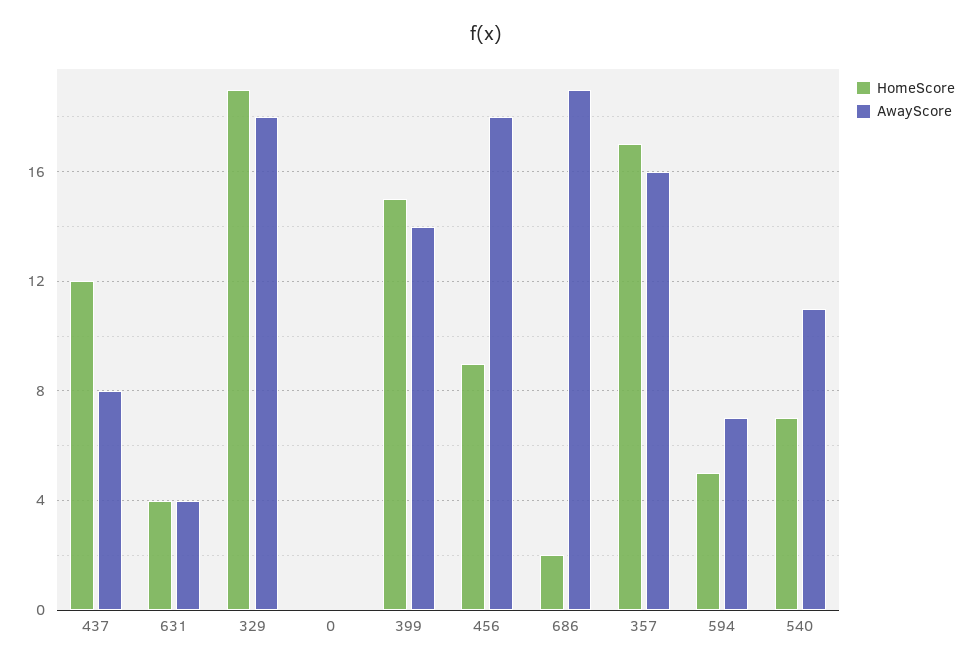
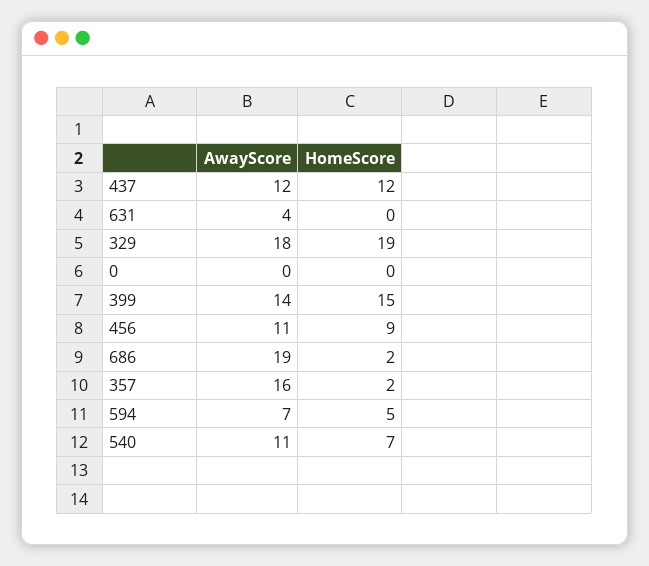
AwayScore, 437: 8 -> 12
HomeScore, 631: 4 -> 0
AwayScore, 456: 18 -> 11
HomeScore, 357: 17 -> 2

